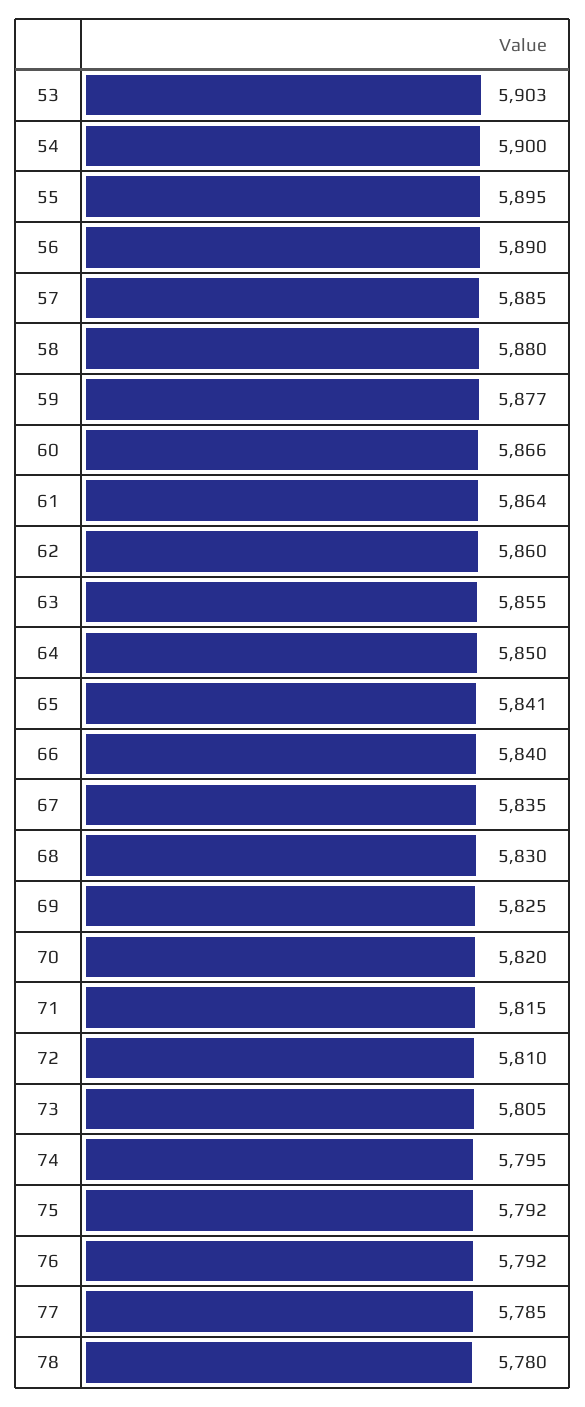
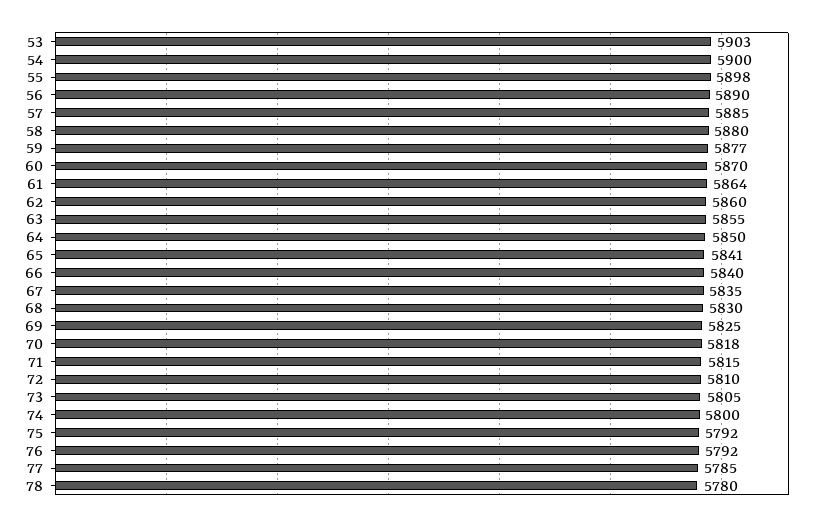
55: 5895 -> 5898
60: 5866 -> 5870
70: 5820 -> 5818
74: 5795 -> 5800

